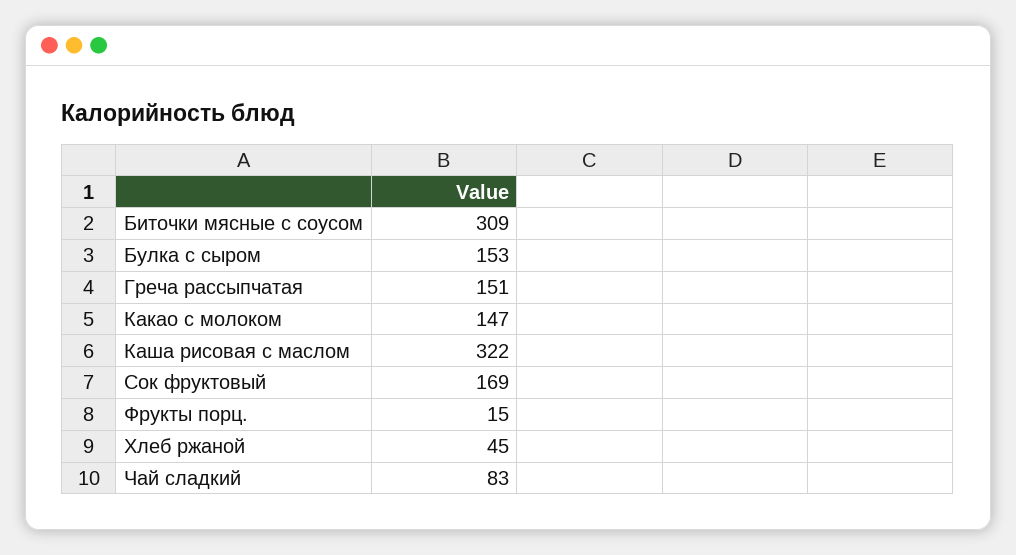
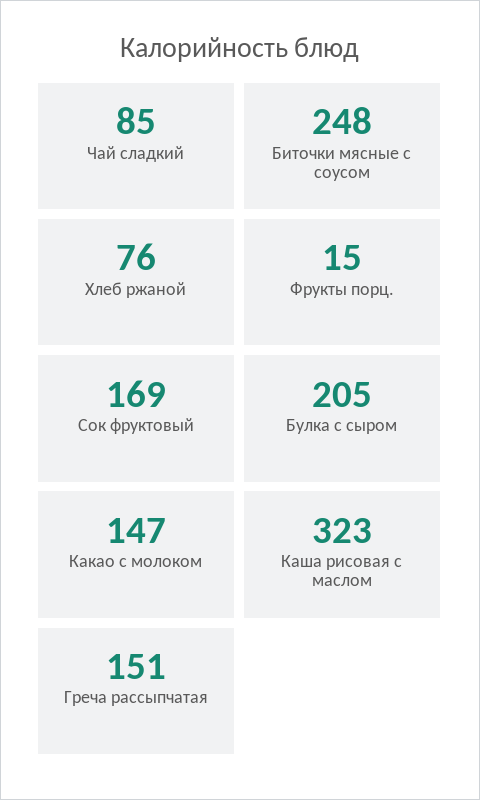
Биточки мясные с соусом: 309 -> 248
Булка с сыром: 153 -> 205
Каша рисовая с маслом: 322 -> 323
Хлеб ржаной: 45 -> 76
Чай сладкий: 83 -> 85

